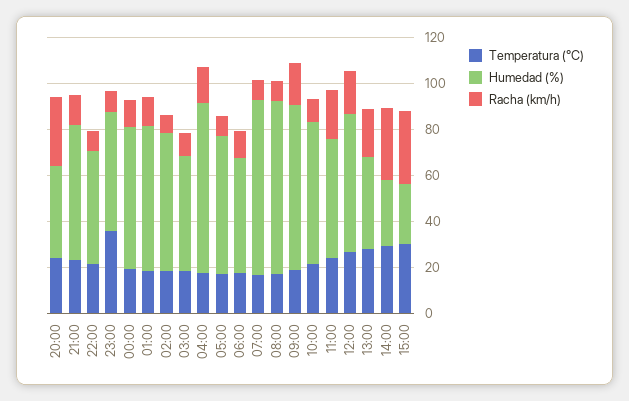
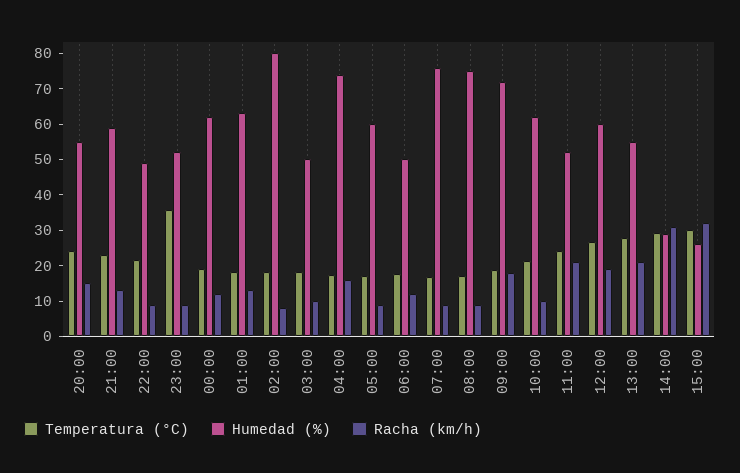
Humedad (%), 20:00: 40 -> 55
Racha (km/h), 20:00: 30 -> 15
Humedad (%), 02:00: 60 -> 80
Humedad (%), 13:00: 40 -> 55

